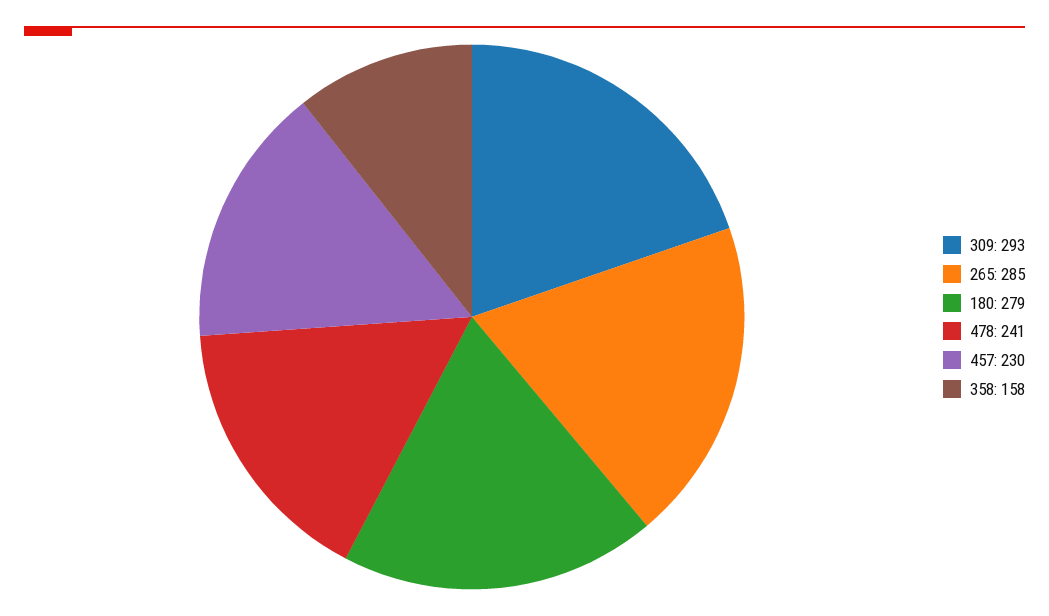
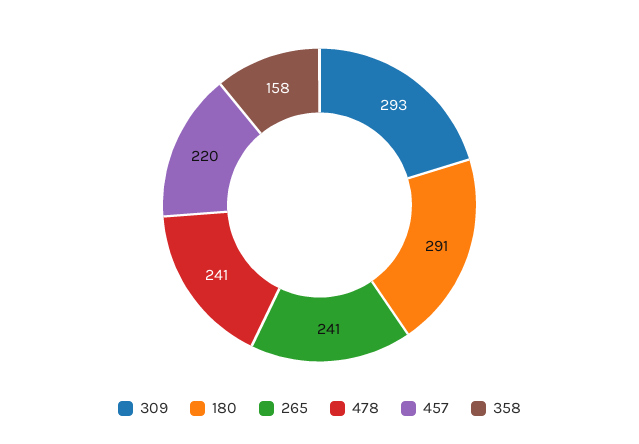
265: 285 -> 241
180: 279 -> 291
457: 230 -> 220

